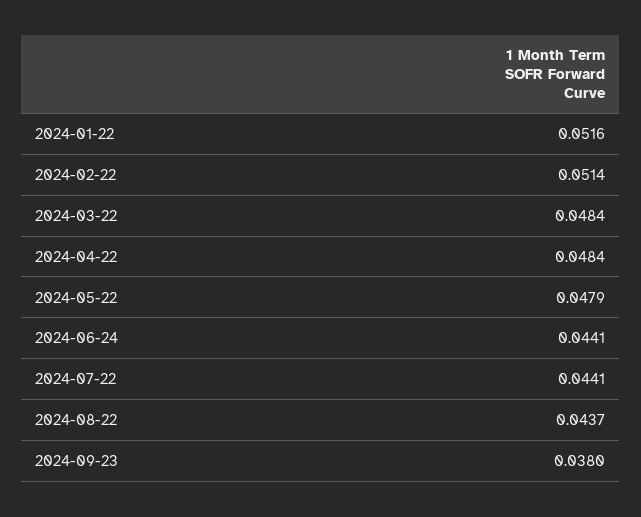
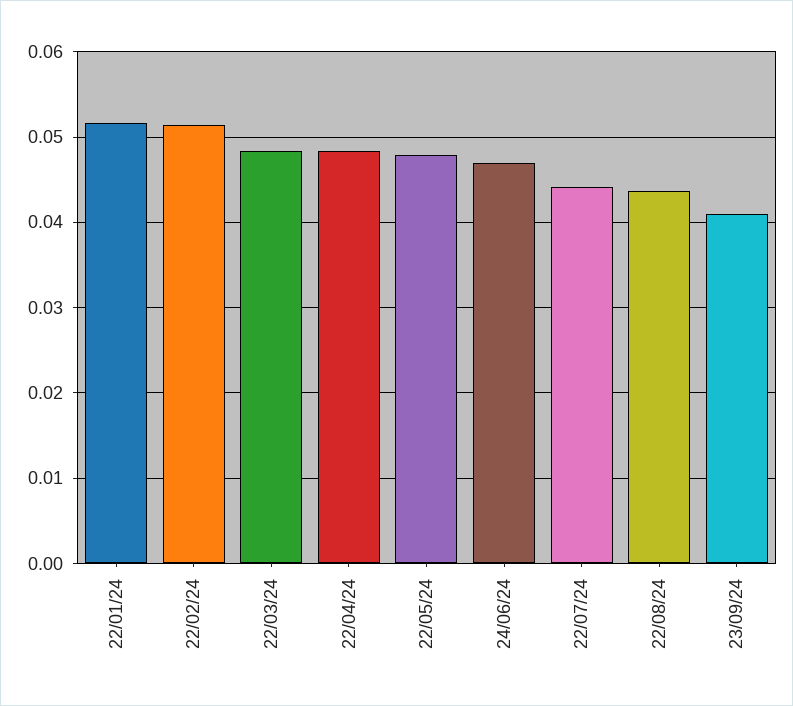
2024-06-24: 0.0441 -> 0.047
2024-09-23: 0.038 -> 0.041

